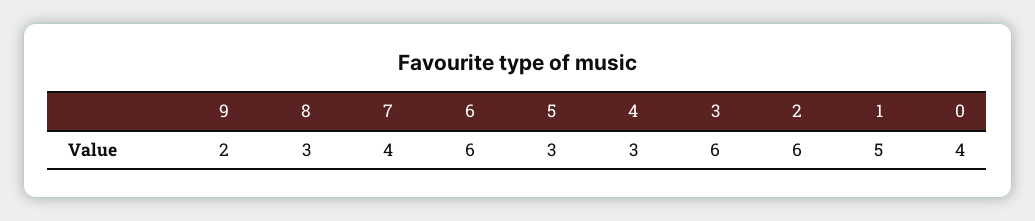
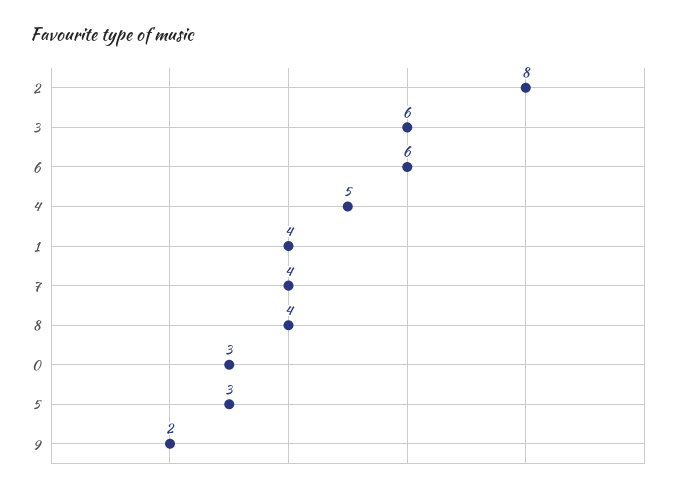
8: 3 -> 4
4: 3 -> 5
2: 6 -> 8
1: 5 -> 4
0: 4 -> 3

